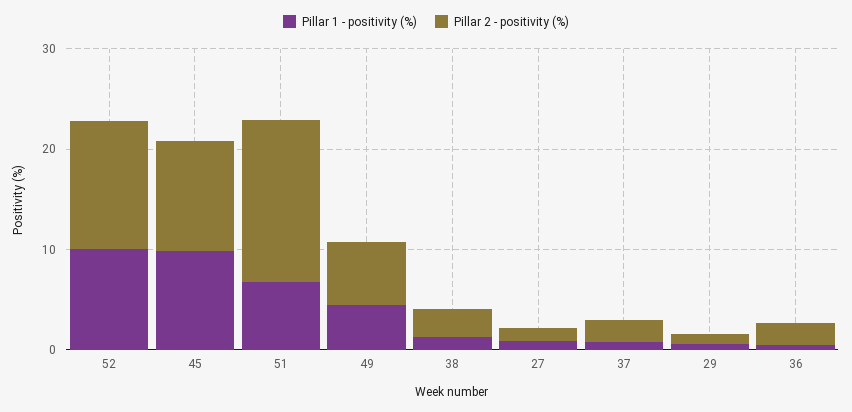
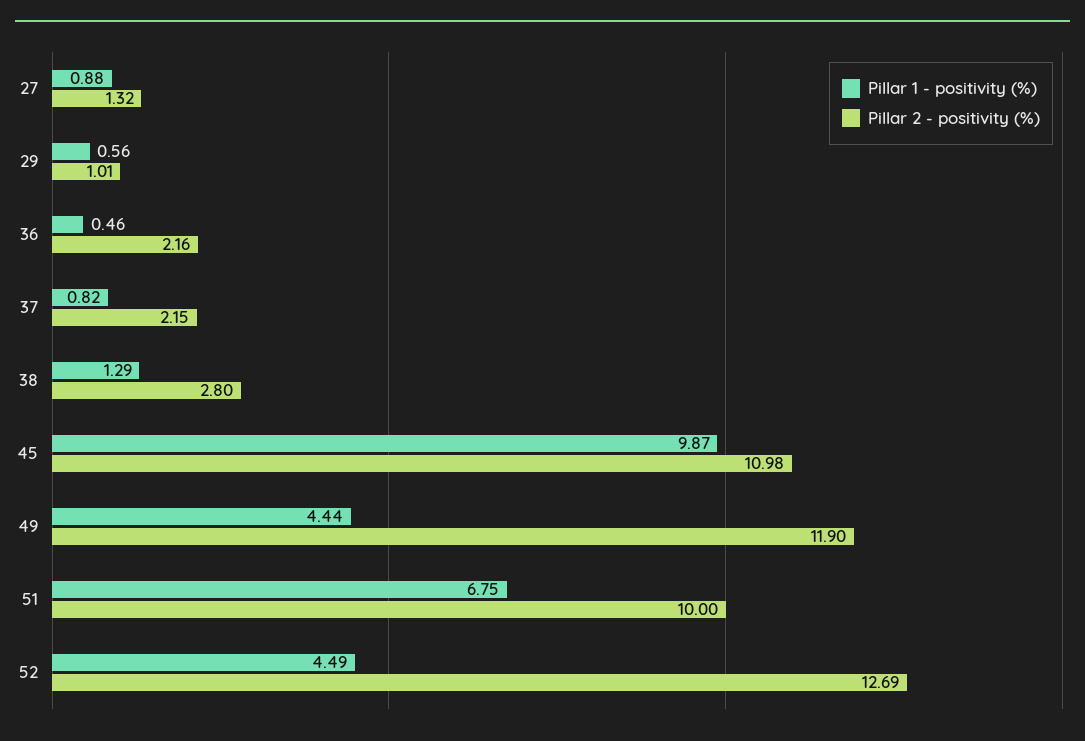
Pillar 1 - positivity (%), 52: 10 -> 4.49
Pillar 2 - positivity (%), 51: 16 -> 10
Pillar 2 - positivity (%), 49: 6 -> 11.9

